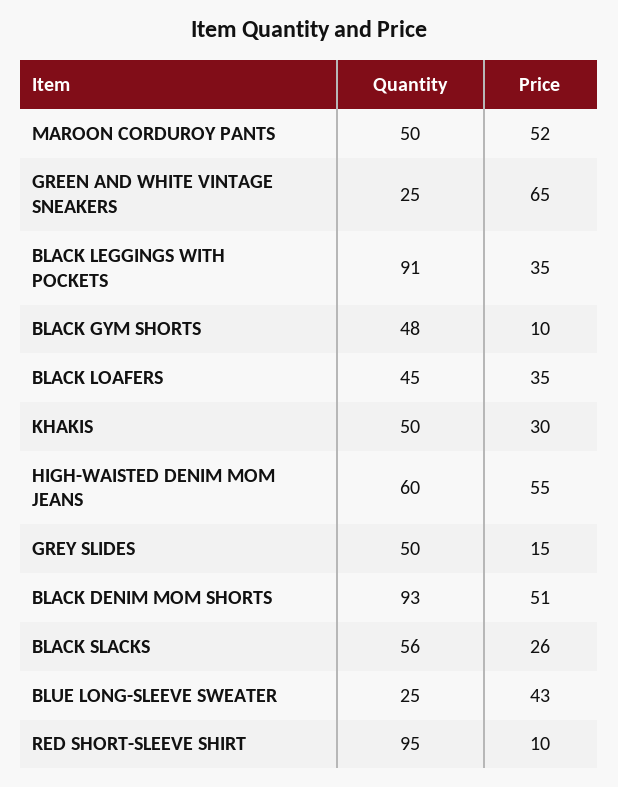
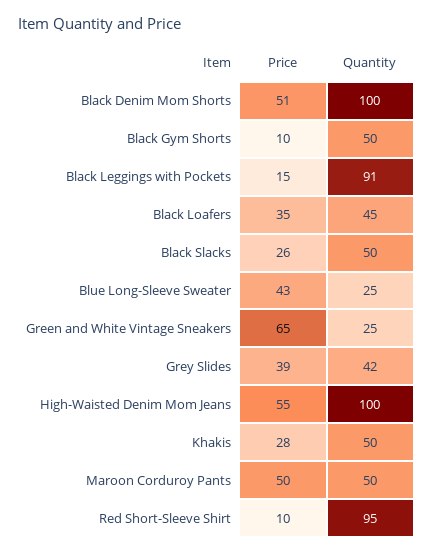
Price, MAROON CORDUROY PANTS: 52 -> 50
Price, BLACK LEGGINGS WITH POCKETS: 35 -> 15
Quantity, BLACK GYM SHORTS: 48 -> 50
Price, KHAKIS: 30 -> 28
Quantity, HIGH-WAISTED DENIM MOM JEANS: 60 -> 100
Quantity, GREY SLIDES: 50 -> 42
Price, GREY SLIDES: 15 -> 39
Quantity, BLACK DENIM MOM SHORTS: 93 -> 100
Quantity, BLACK SLACKS: 56 -> 50

